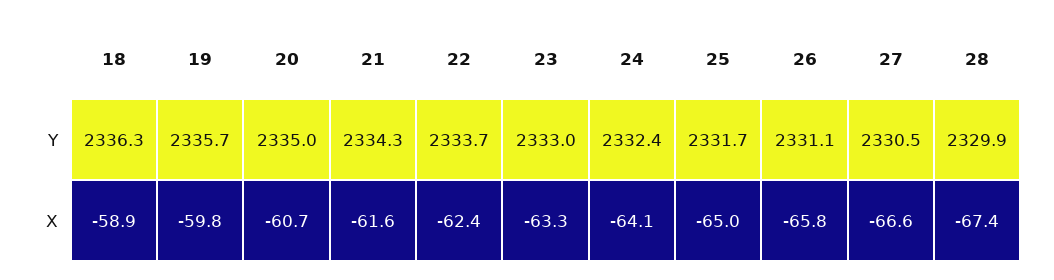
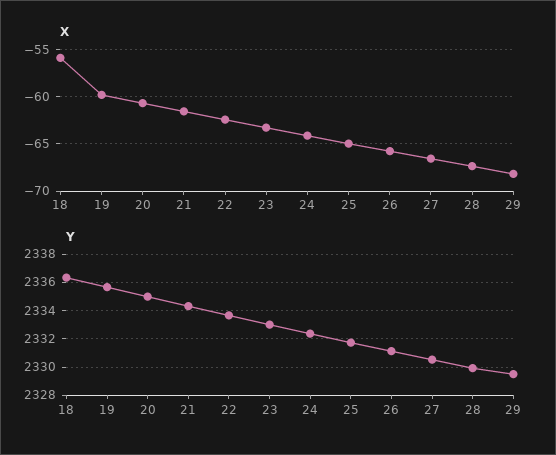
X, 18: -58.9 -> -56
X, 29: none -> -68
Y, 29: none -> 2329.5

